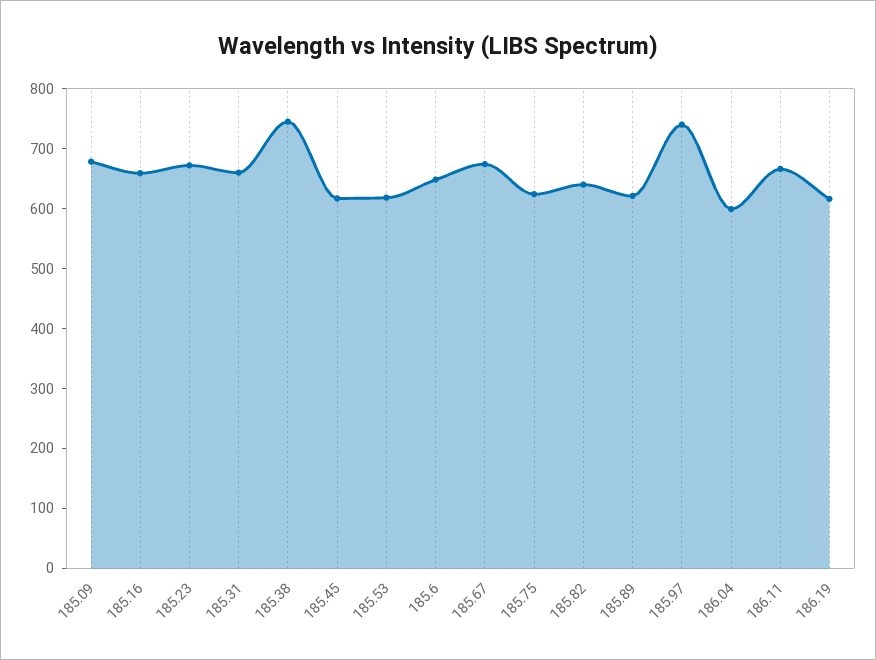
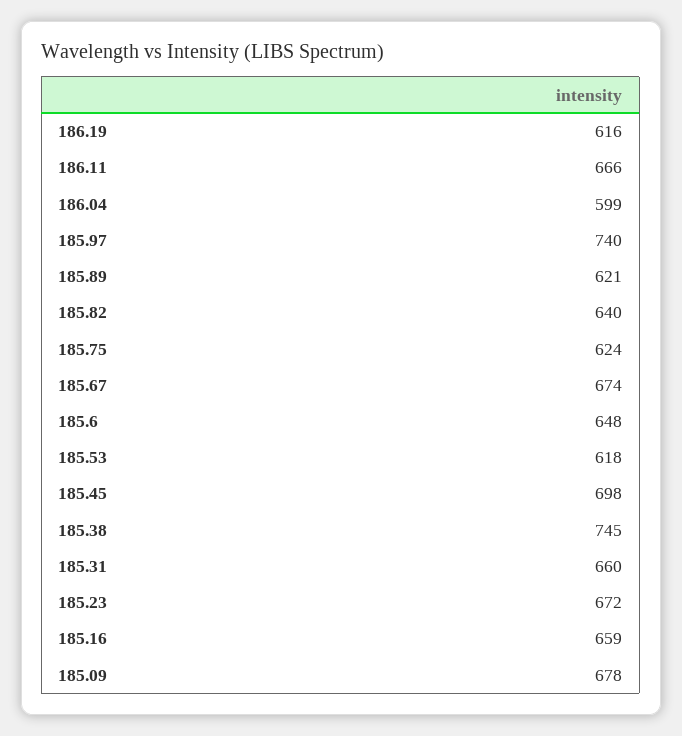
185.45: 620 -> 698

